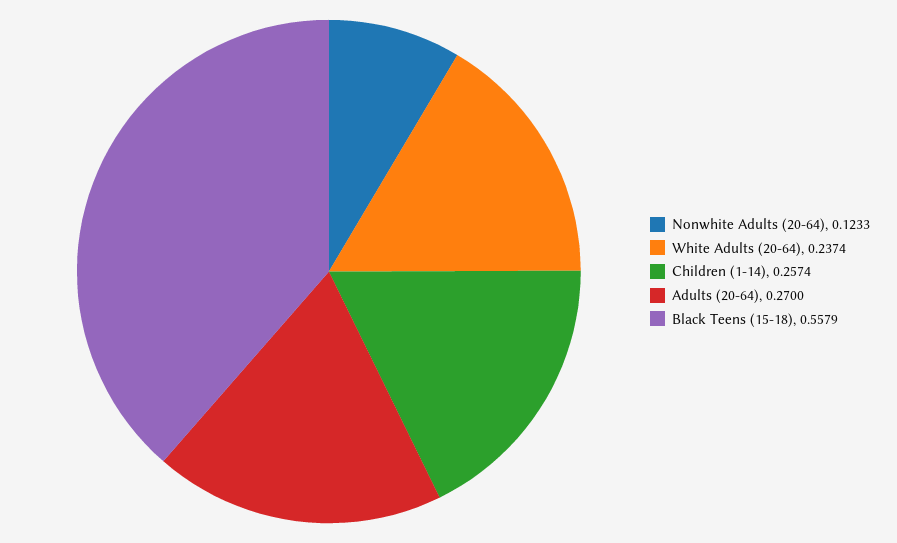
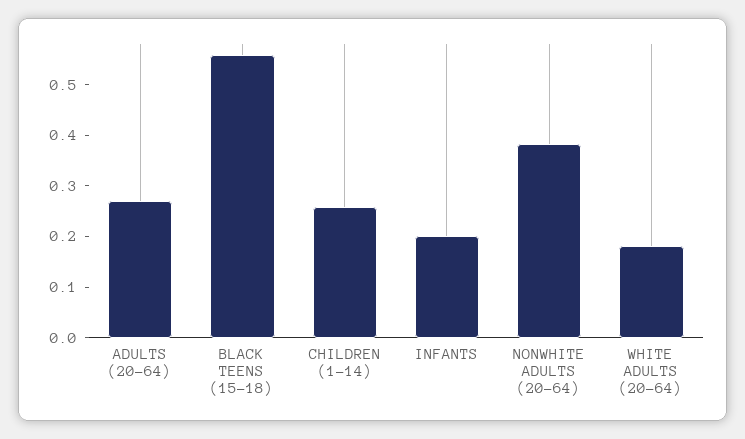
Nonwhite Adults (20-64): 0.1233 -> 0.38
White Adults (20-64): 0.2374 -> 0.18
INFANTS: none -> 0.2

